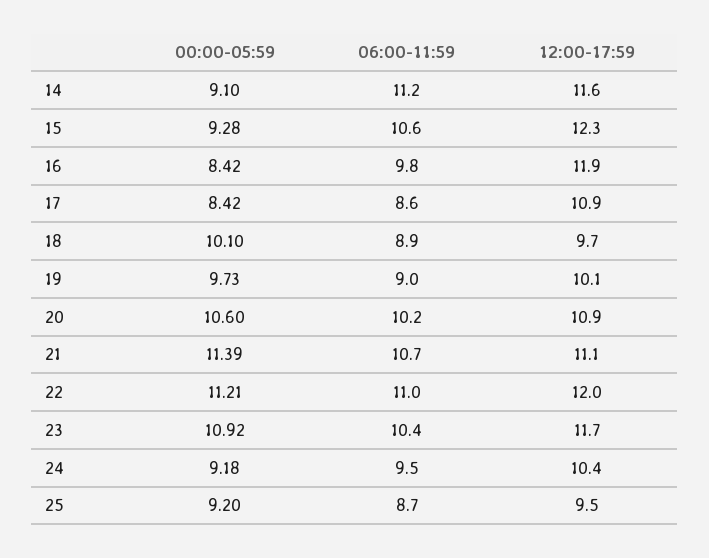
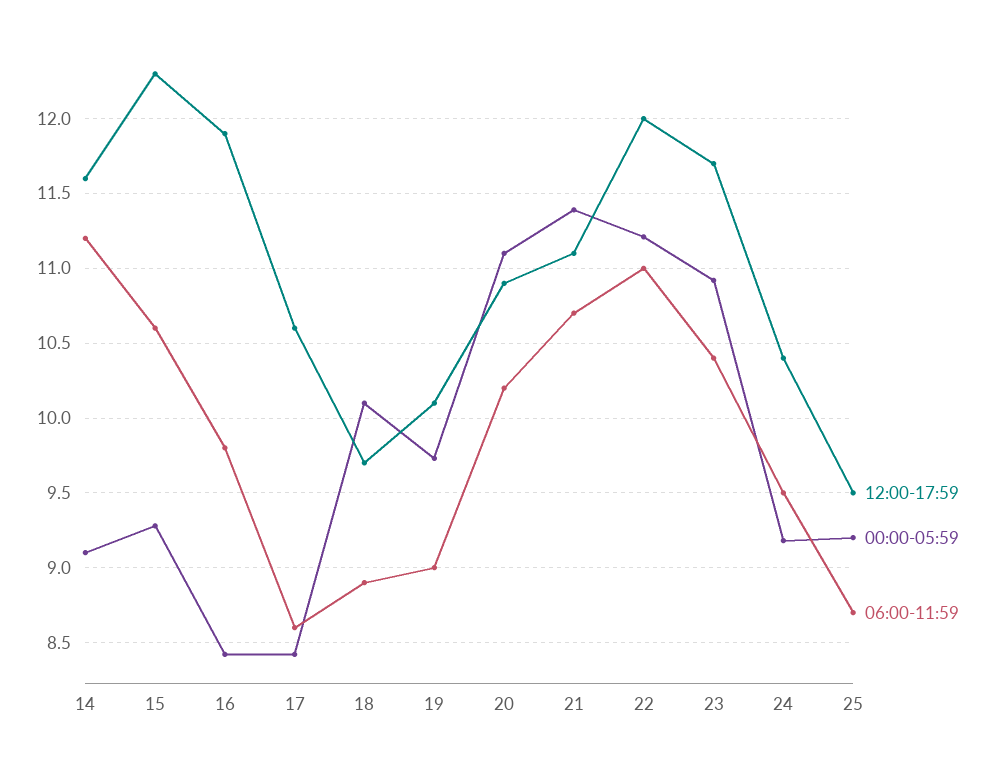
12:00-17:59, 17: 10.9 -> 10.6
00:00-05:59, 20: 10.6 -> 11.1

